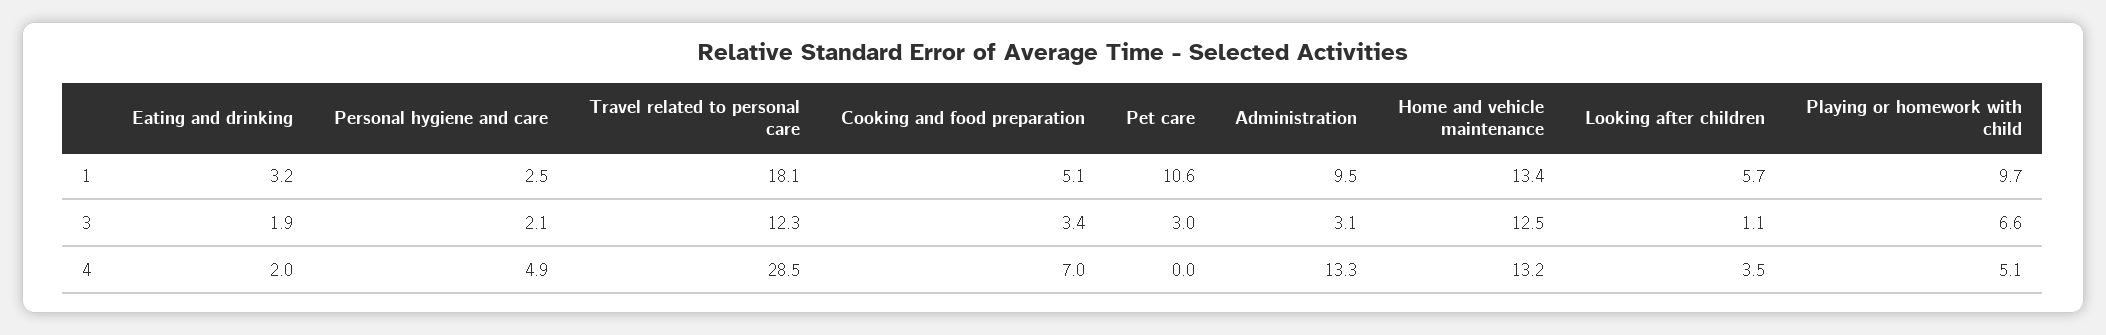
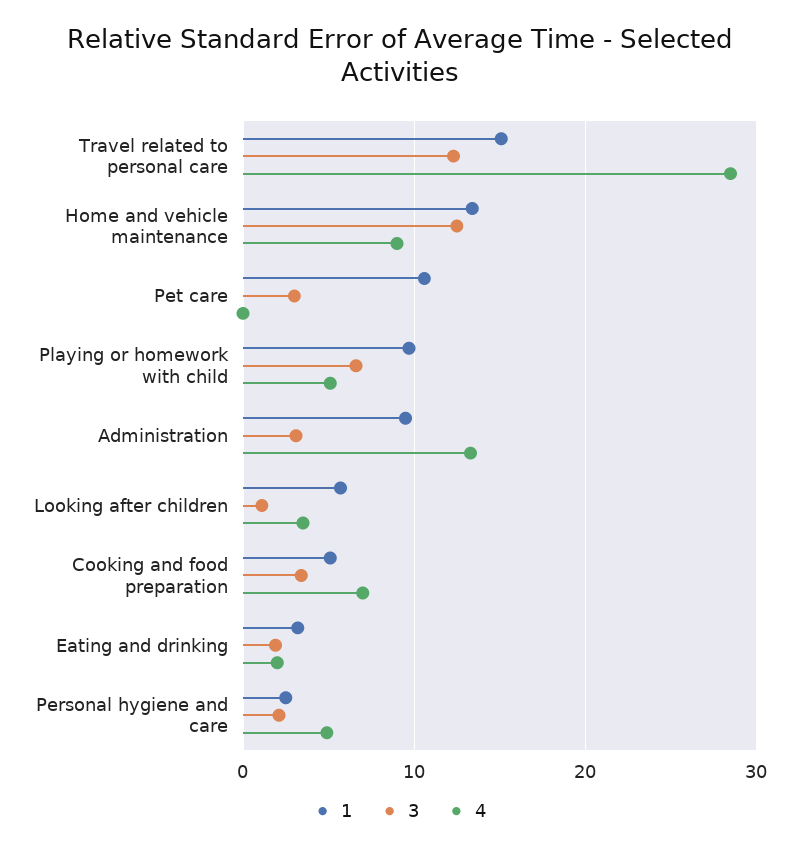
1, Travel related to personal care: 18.1 -> 15
4, Home and vehicle maintenance: 13.2 -> 9

